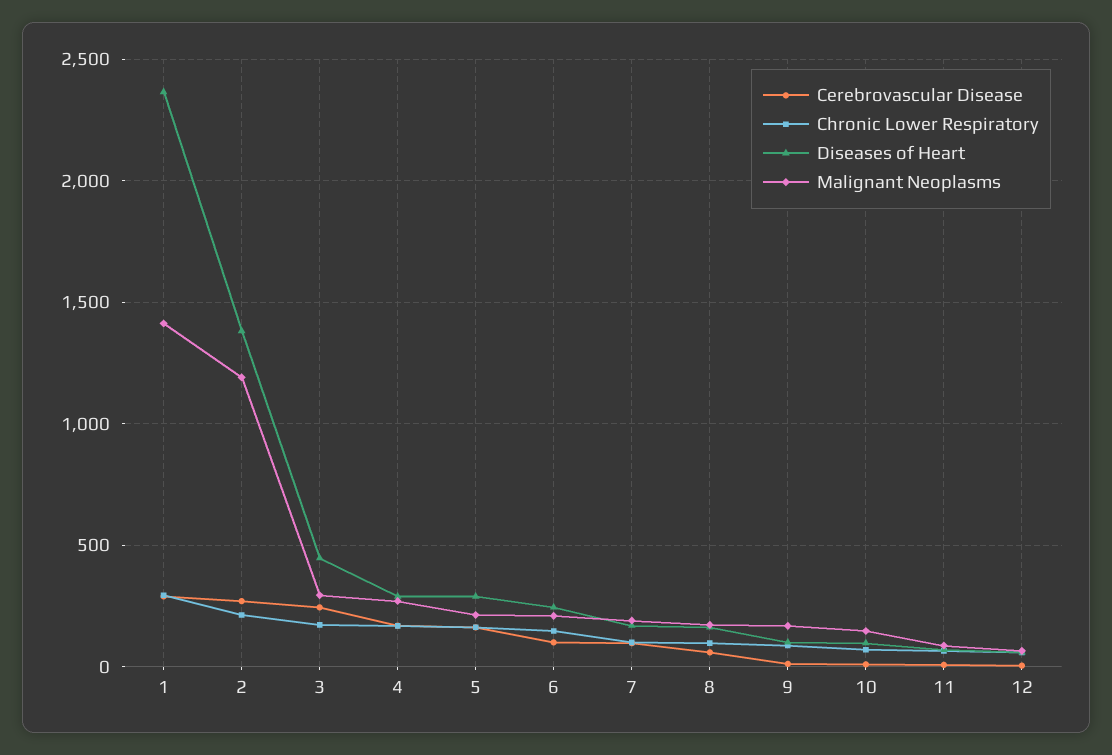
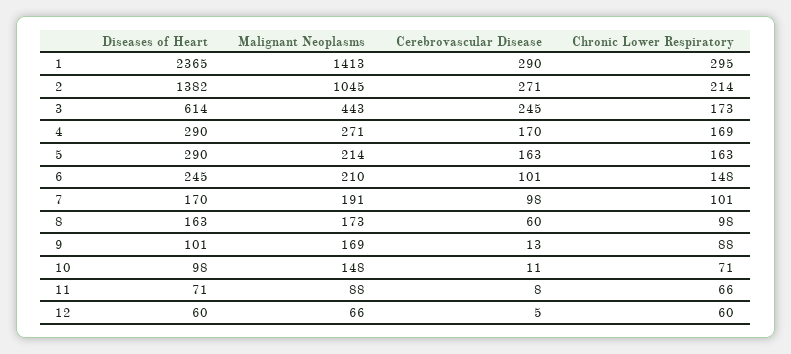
Malignant Neoplasms, 2: 1200 -> 1045
Diseases of Heart, 3: 450 -> 614
Malignant Neoplasms, 3: 300 -> 443

